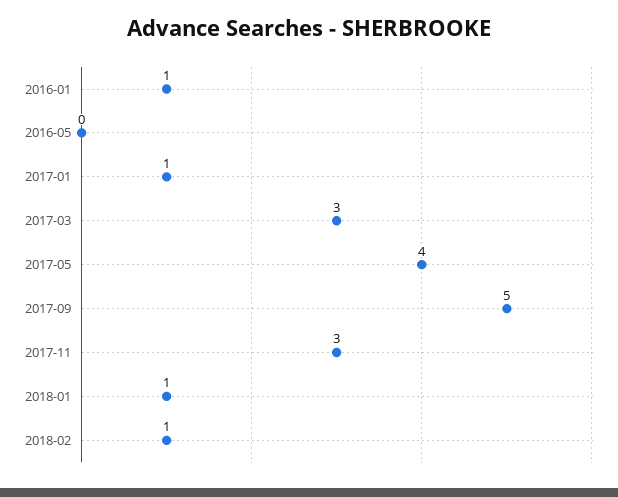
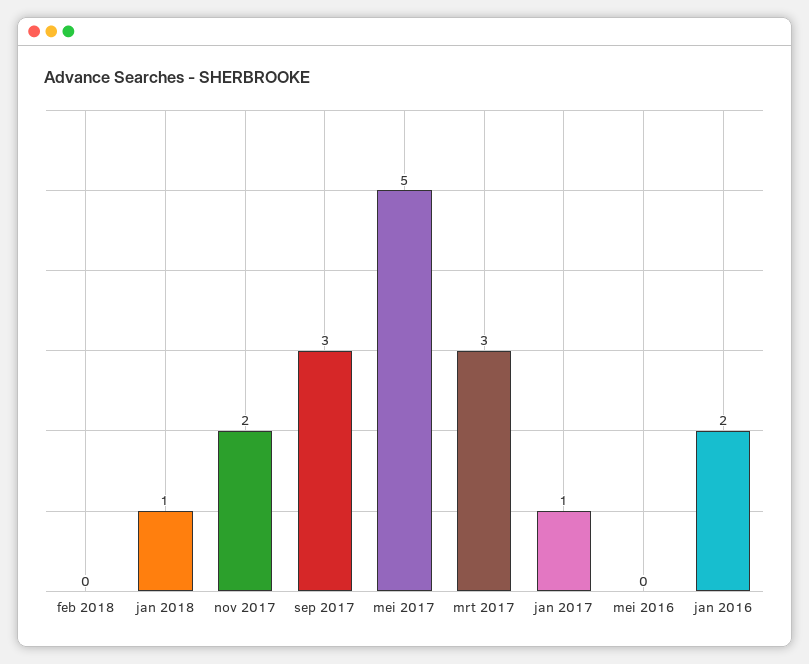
2016-01: 1 -> 2
2017-05: 4 -> 5
2017-09: 5 -> 3
2017-11: 3 -> 2
2018-02: 1 -> 0

